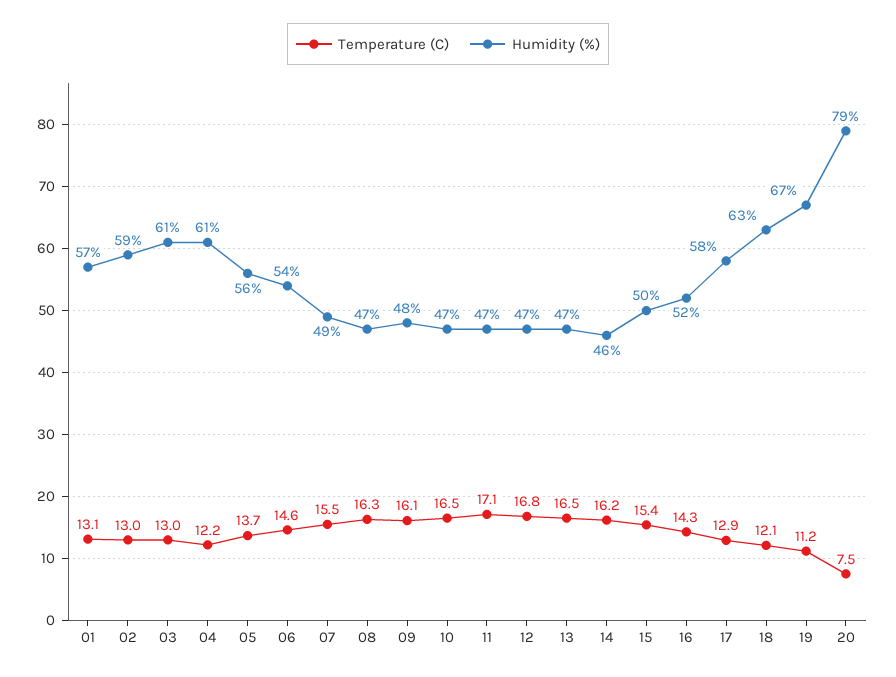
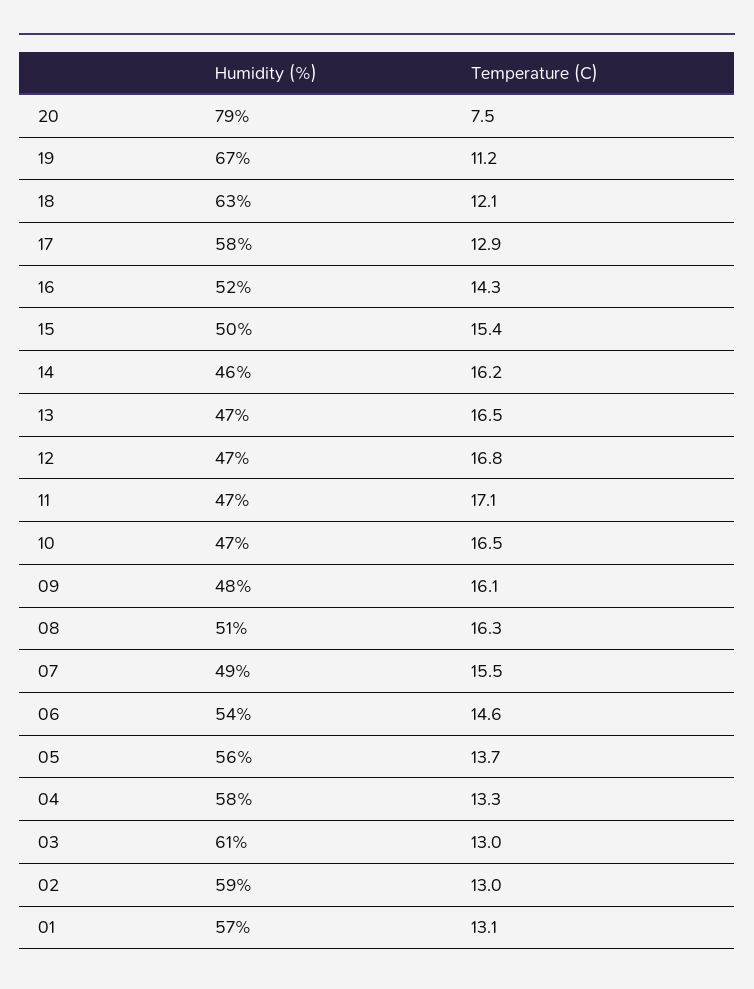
Temperature (C), 04: 12.2 -> 13.3
Humidity (%), 04: 61 -> 58
Humidity (%), 08: 47 -> 51

